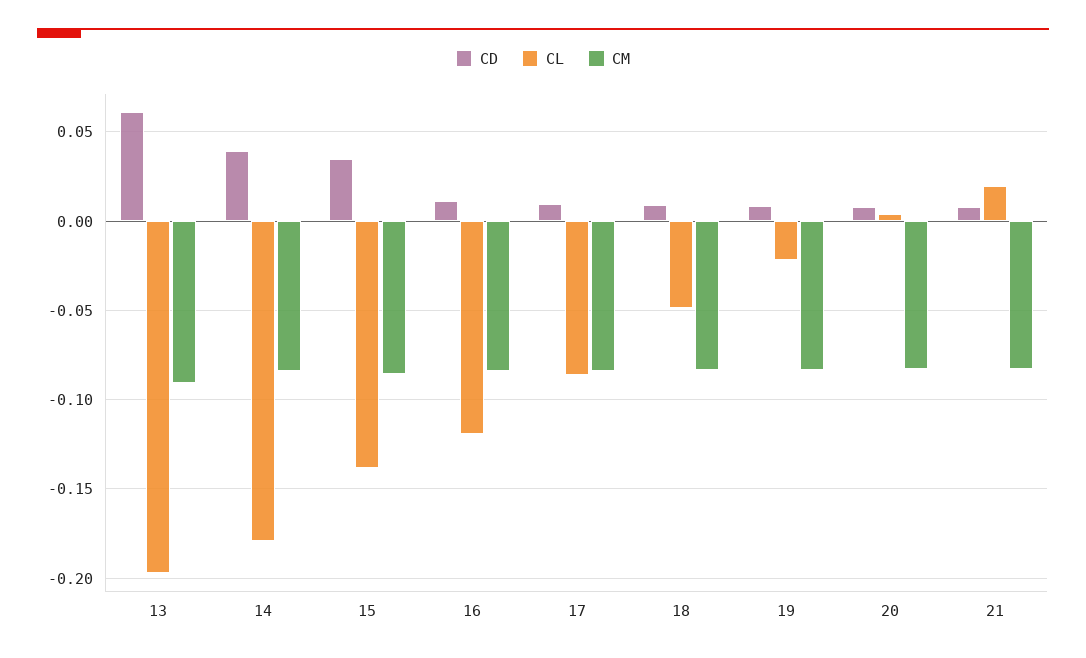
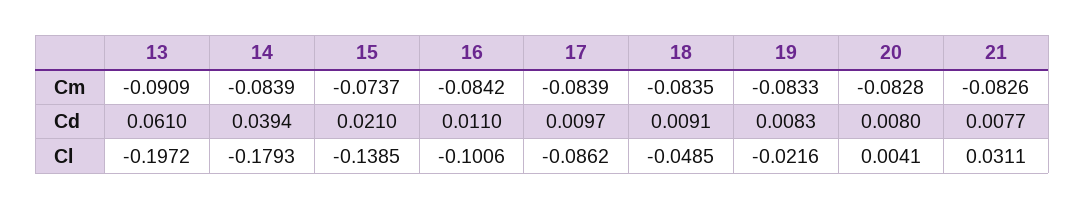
CD, 15: 0.035 -> 0.021
CM, 15: -0.085 -> -0.0737
CL, 16: -0.12 -> -0.1006
CL, 21: 0.02 -> 0.0311

